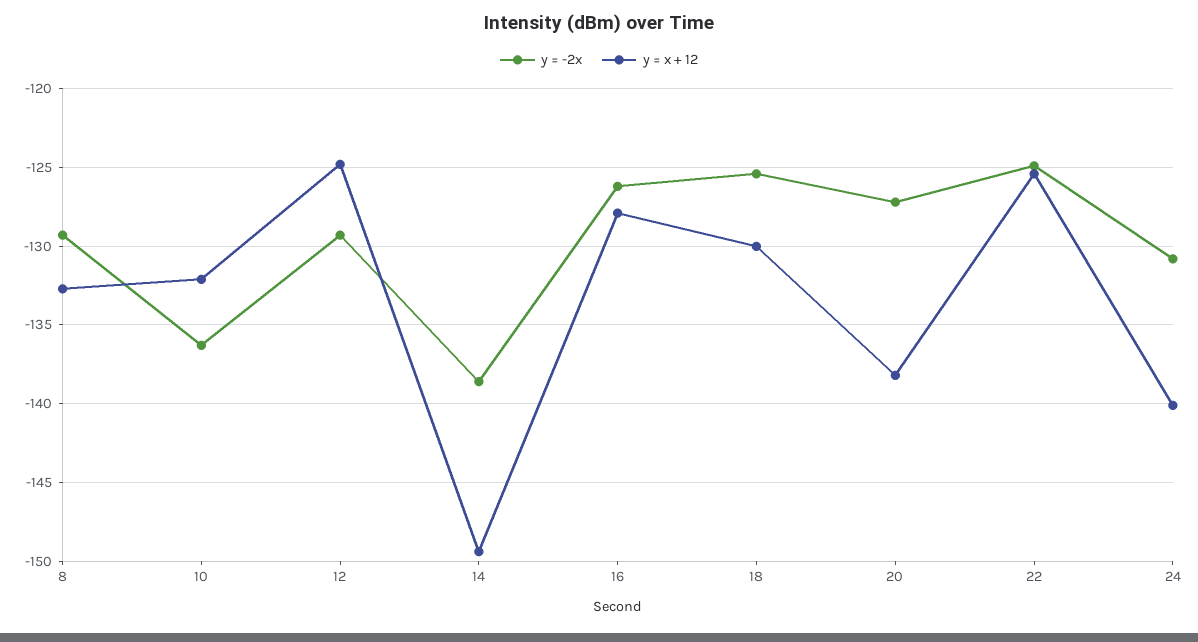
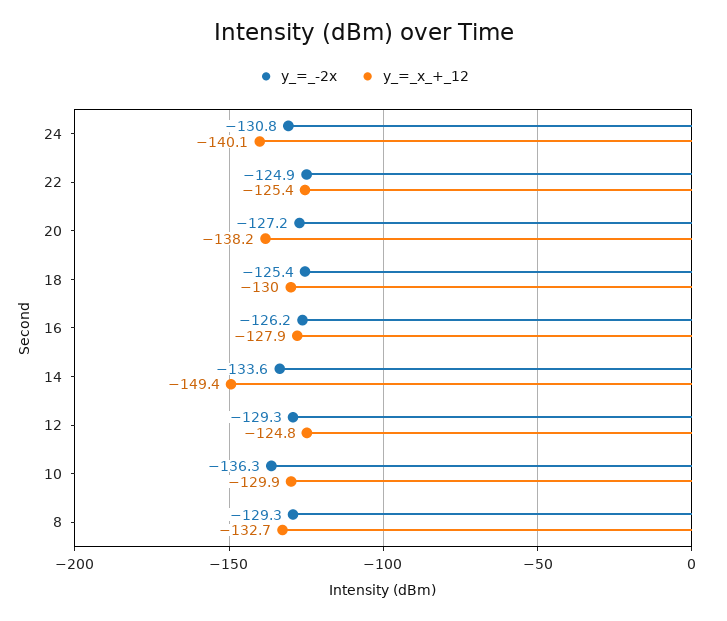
y = x + 12, 10: -132 -> -129.9
y = -2x, 14: -138.5 -> -133.6

